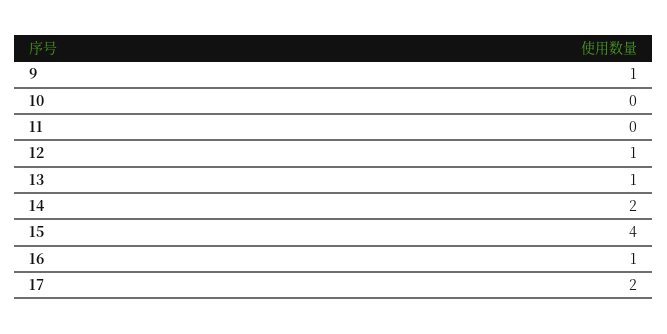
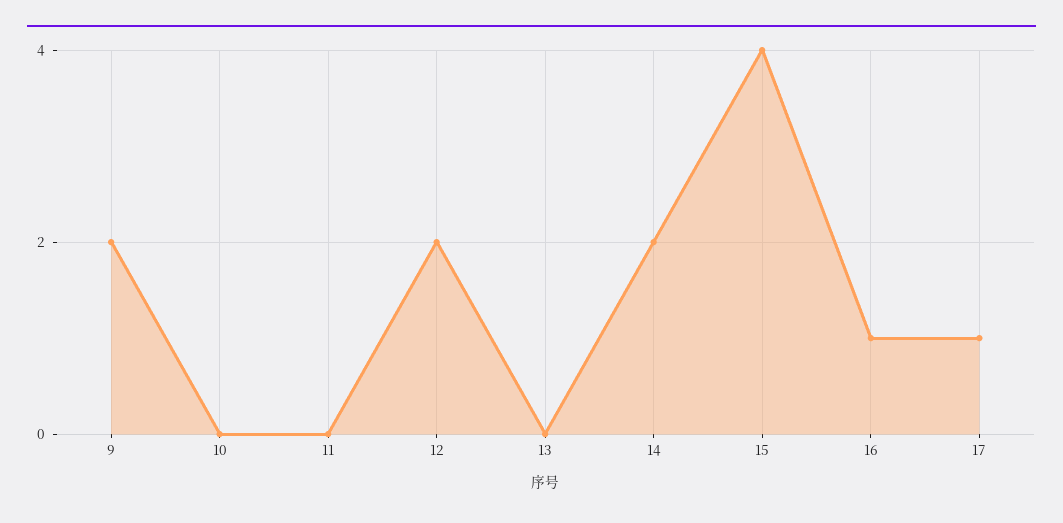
9: 1 -> 2
12: 1 -> 2
13: 1 -> 0
17: 2 -> 1

